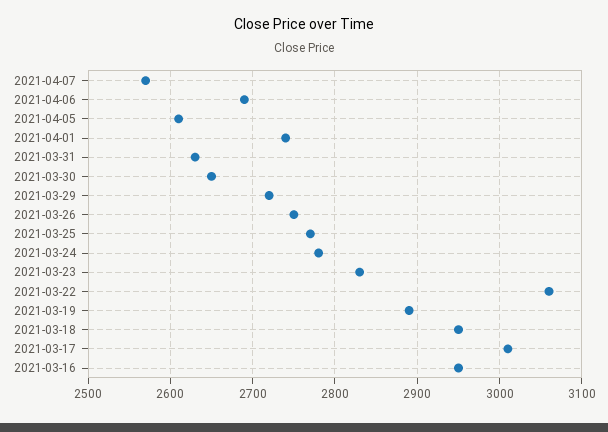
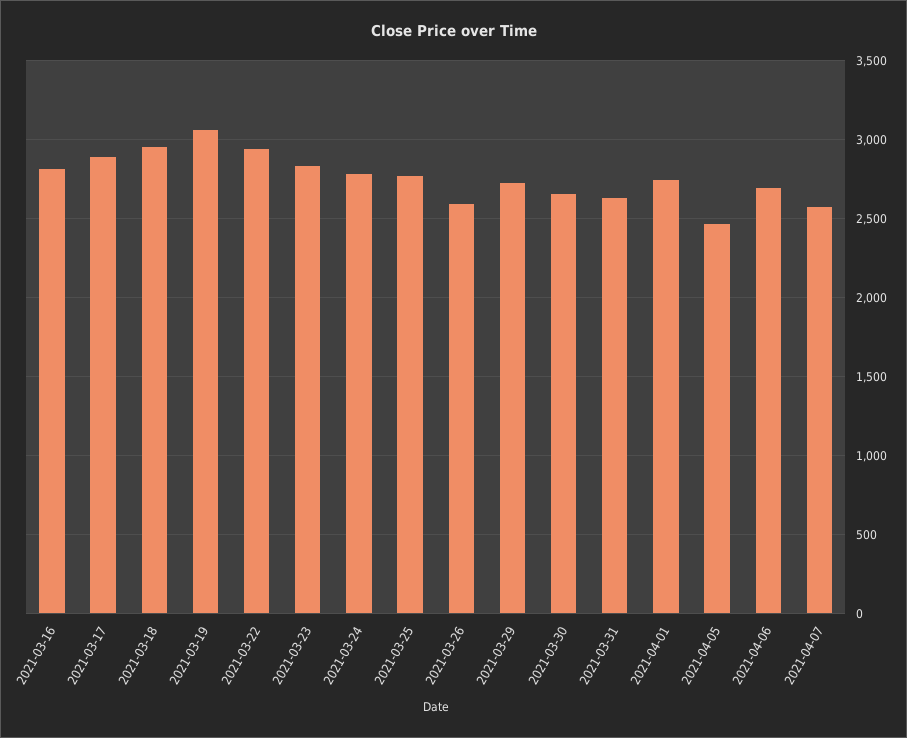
2021-04-05: 2610 -> 2450
2021-03-26: 2750 -> 2600
2021-03-22: 3060 -> 2950
2021-03-19: 2890 -> 3050
2021-03-17: 3010 -> 2900
2021-03-16: 2950 -> 2800

